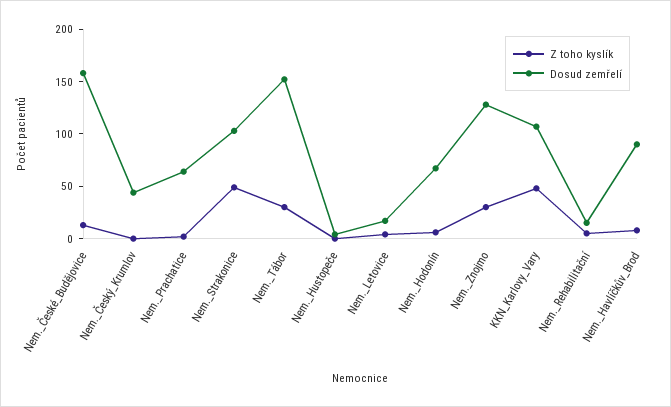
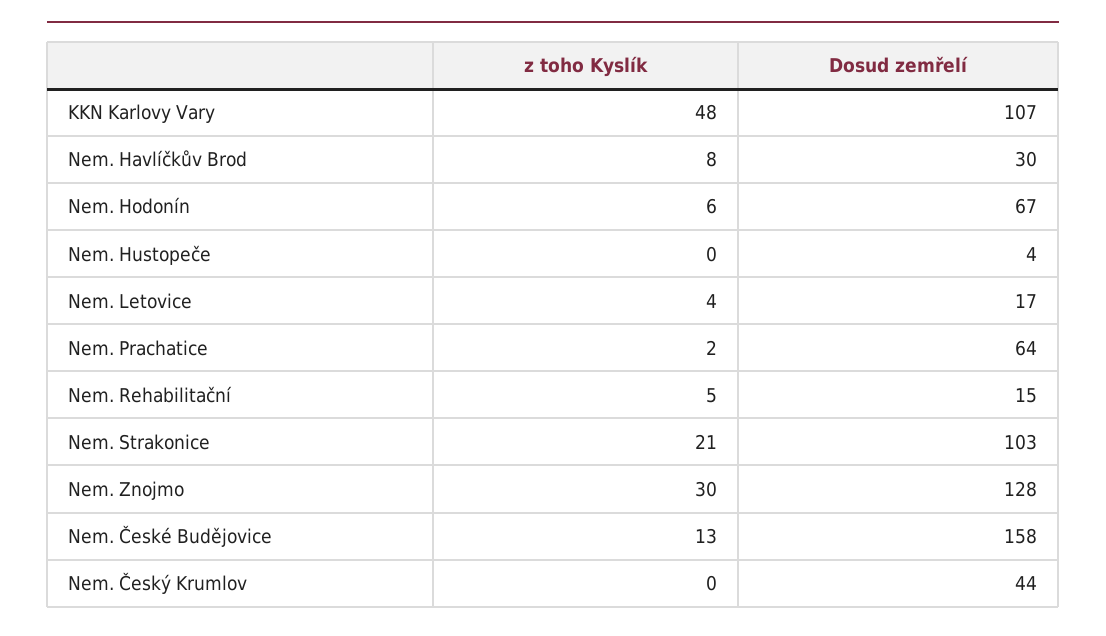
Z toho kyslík, Nem._Strakonice: 50 -> 21
Z toho kyslík, Nem._Tábor: 30 -> none
Dosud zemřelí, Nem._Tábor: 150 -> none
Dosud zemřelí, Nem._Havlíčkův_Brod: 90 -> 30

